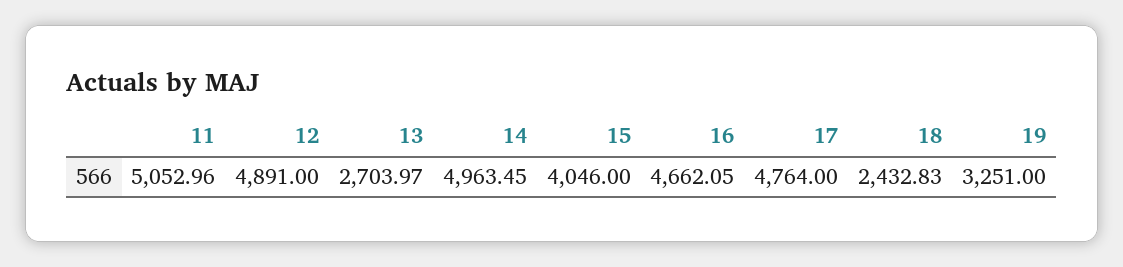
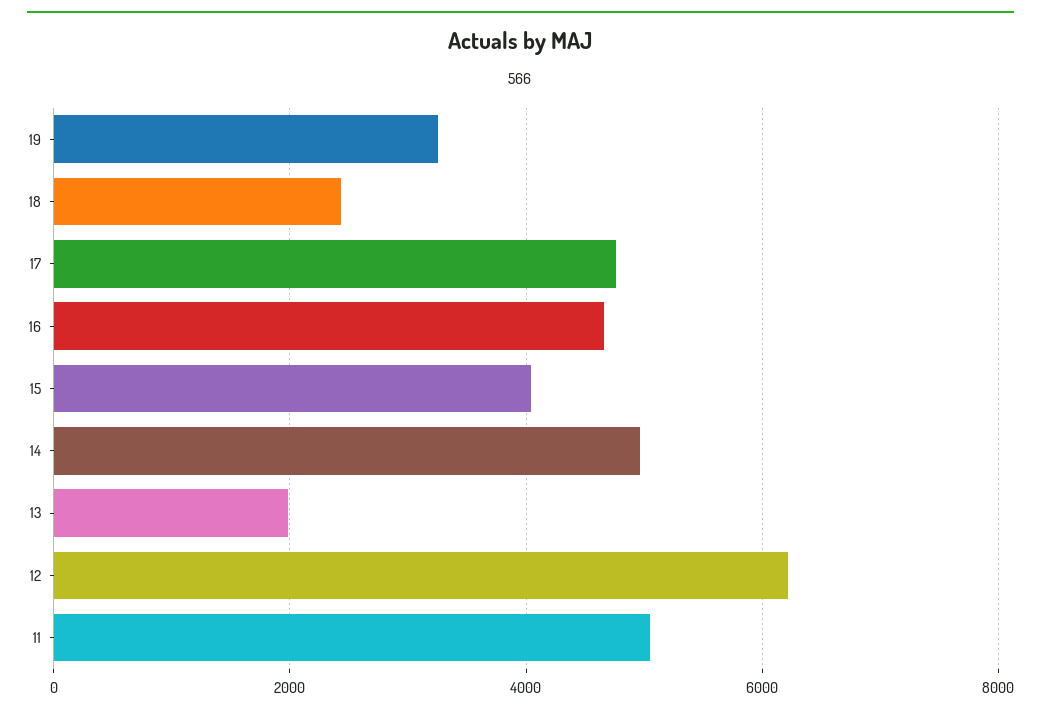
12: 4891 -> 6200
13: 2703.97 -> 2000

